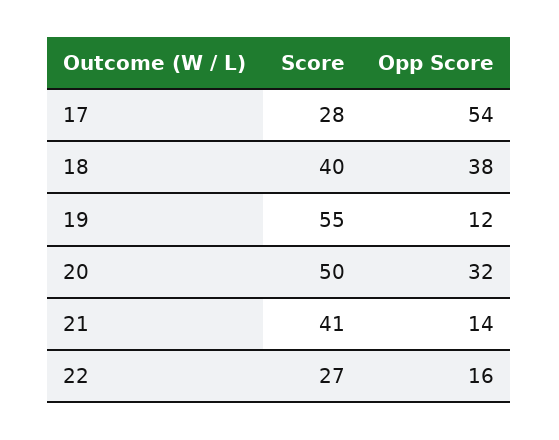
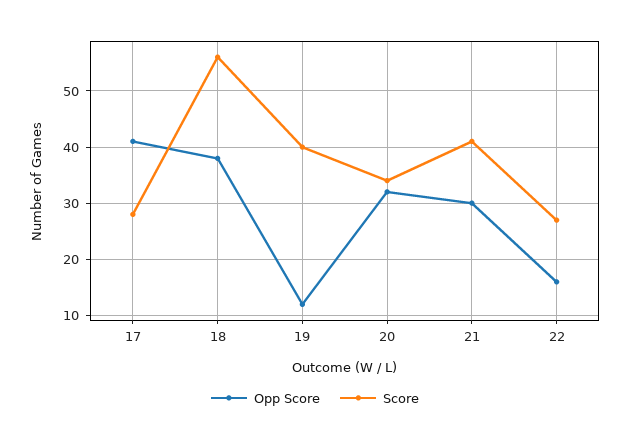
Opp Score, 17: 54 -> 40
Score, 18: 40 -> 55
Score, 19: 55 -> 40
Score, 20: 50 -> 35
Opp Score, 21: 14 -> 30

